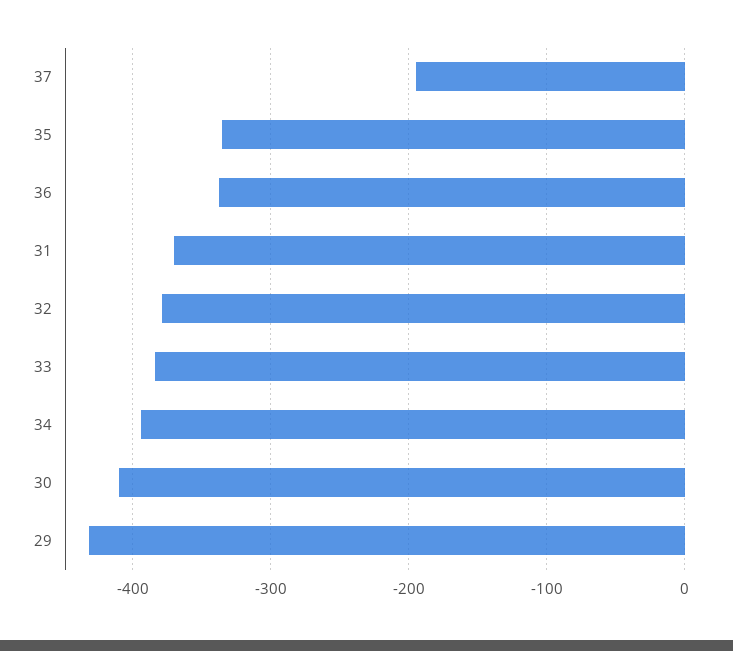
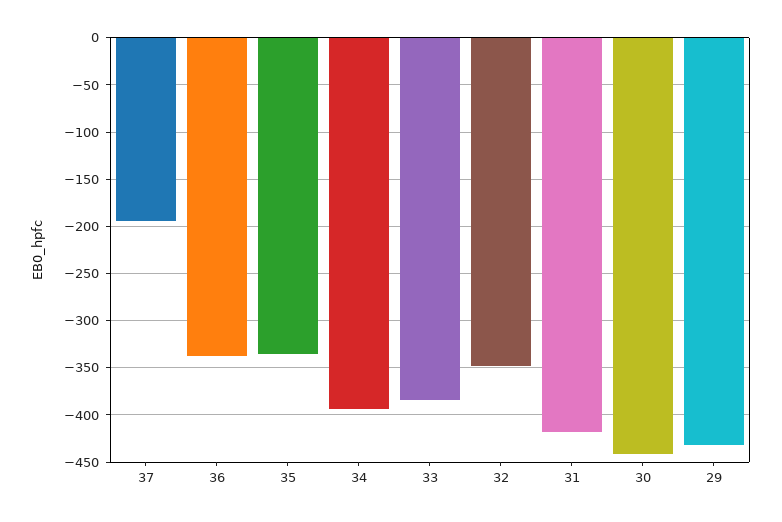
31: -370 -> -420
32: -380 -> -350
30: -410 -> -440

